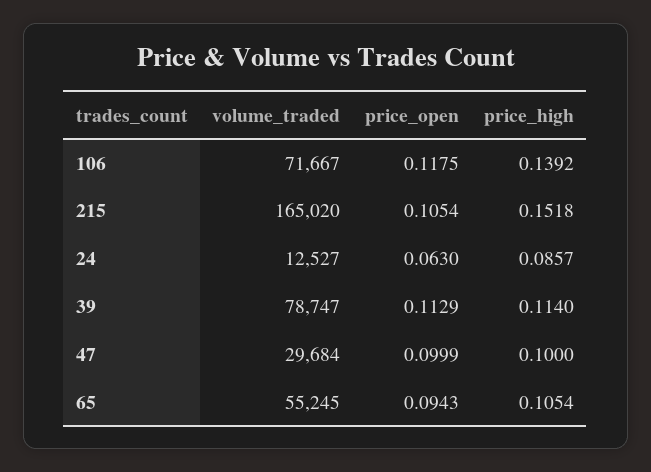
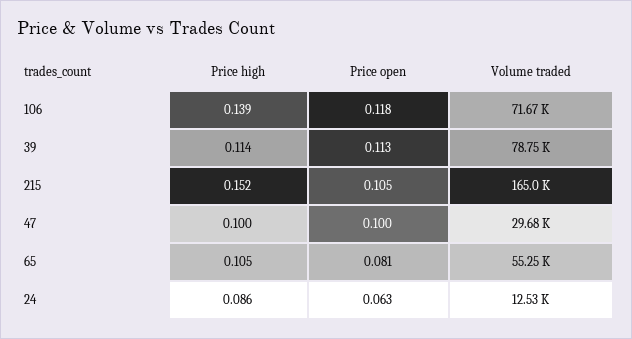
price_open, 65: 0.0943 -> 0.081

